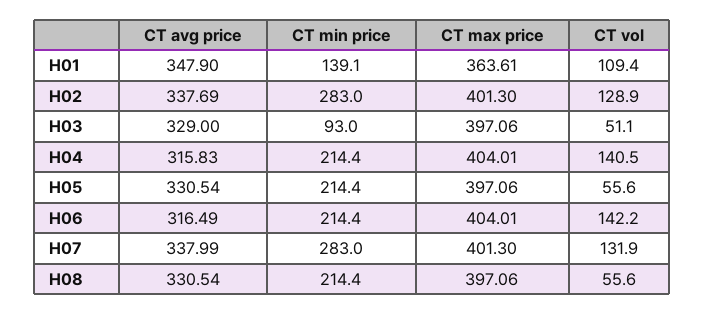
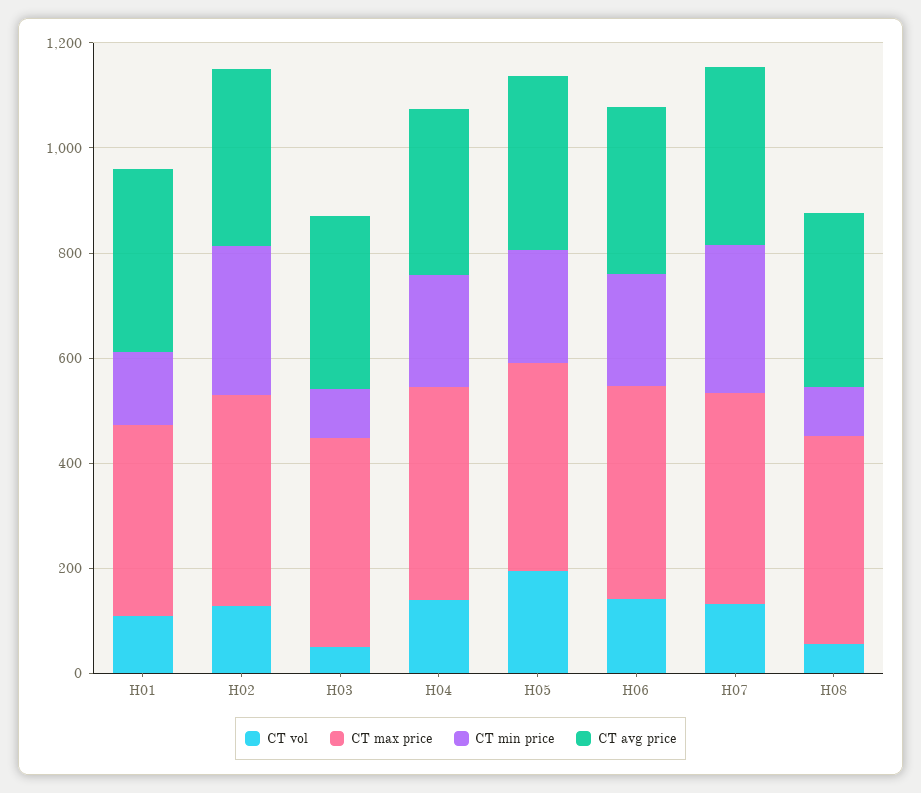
CT vol, H05: 55.6 -> 200
CT min price, H08: 214.4 -> 100

